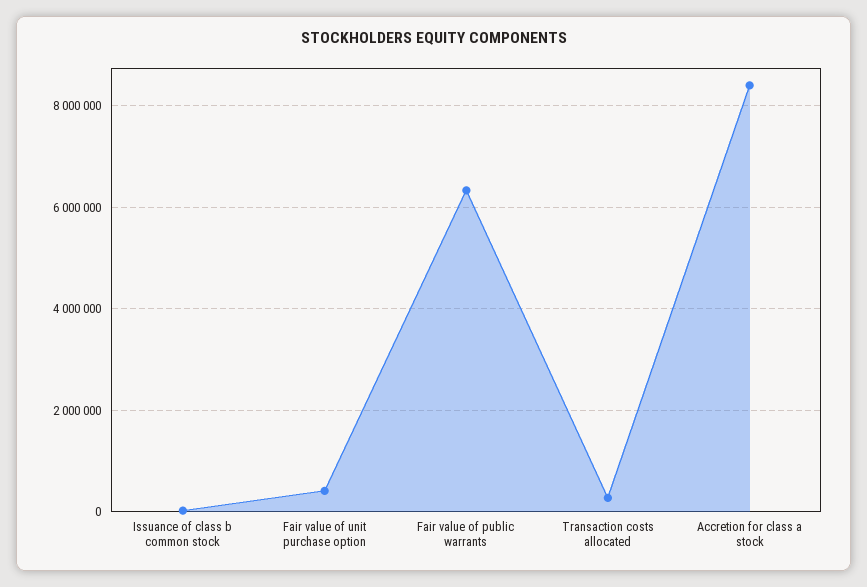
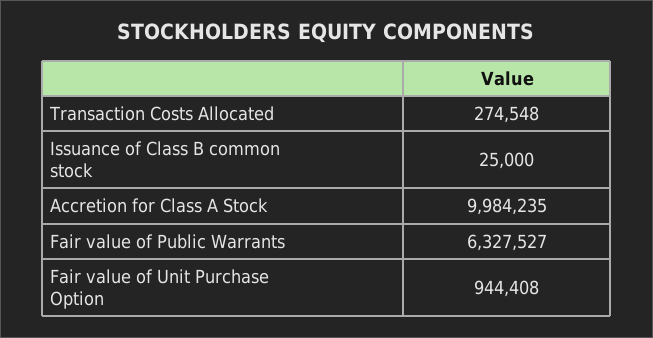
Fair value of unit purchase option: 400000 -> 944408
Accretion for class a stock: 8400000 -> 9984235

